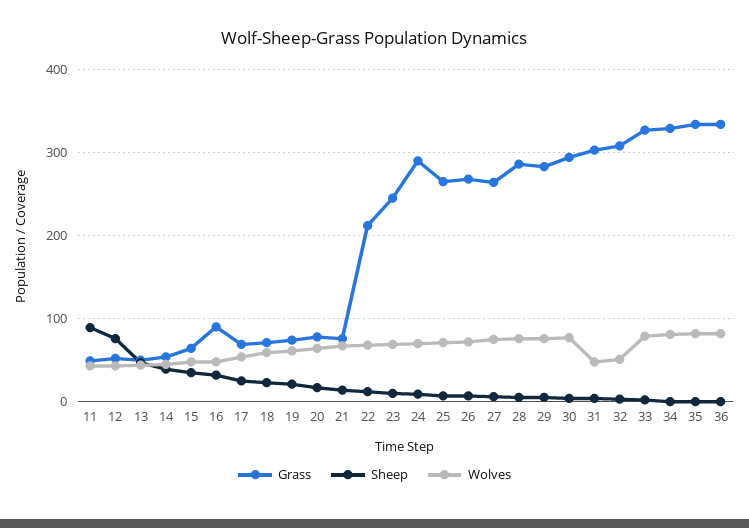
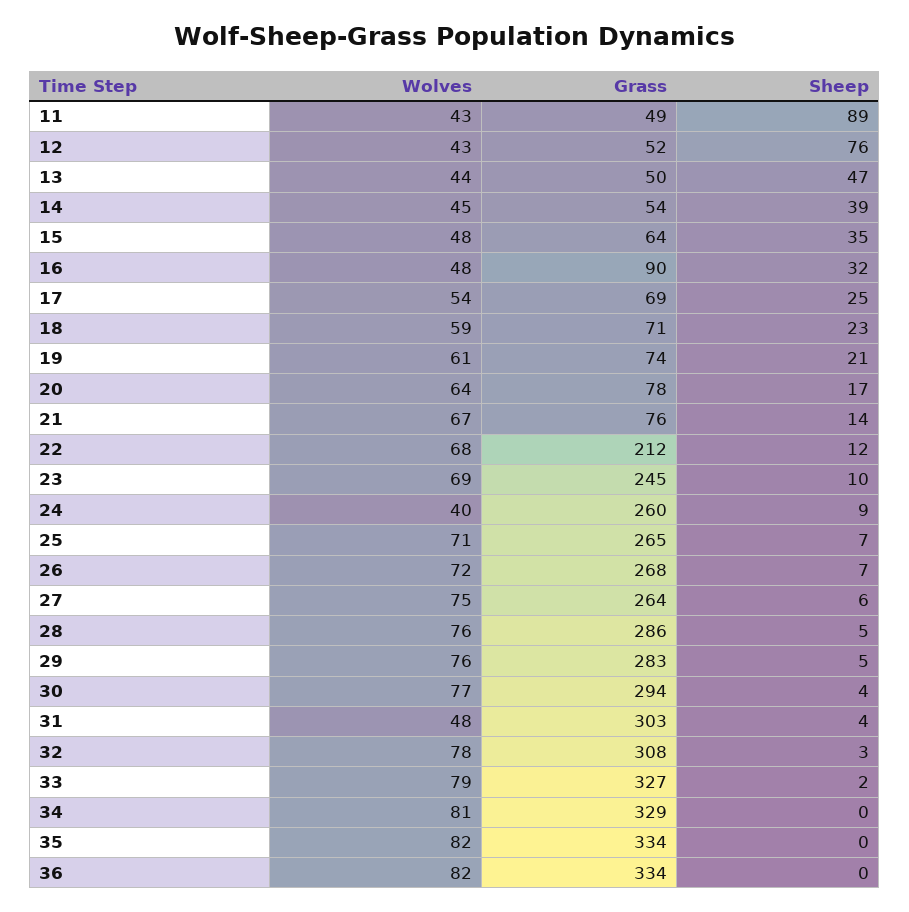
Grass, 24: 290 -> 260
Wolves, 24: 70 -> 40
Wolves, 32: 50 -> 78

